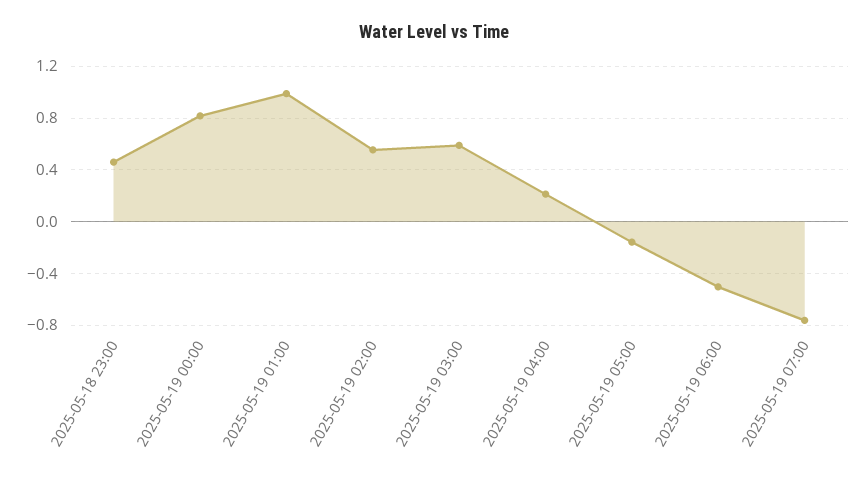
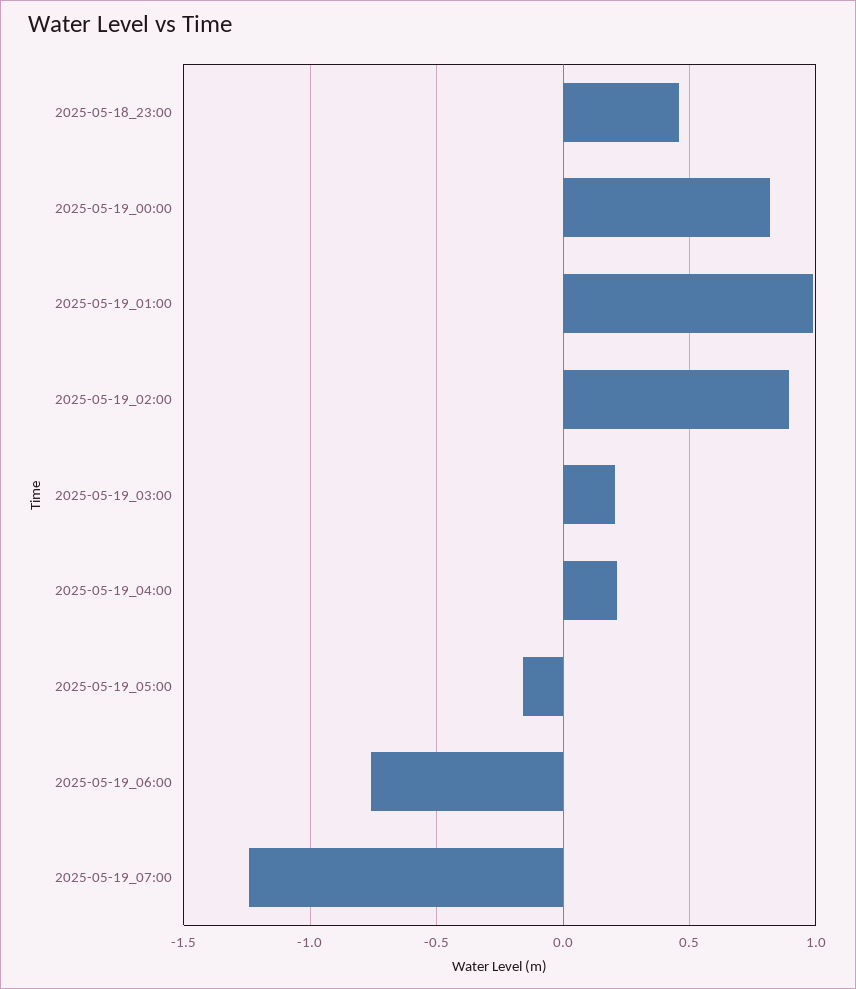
2025-05-19 02:00: 0.55 -> 0.9
2025-05-19 03:00: 0.6 -> 0.2
2025-05-19 06:00: -0.5 -> -0.75
2025-05-19 07:00: -0.75 -> -1.25

